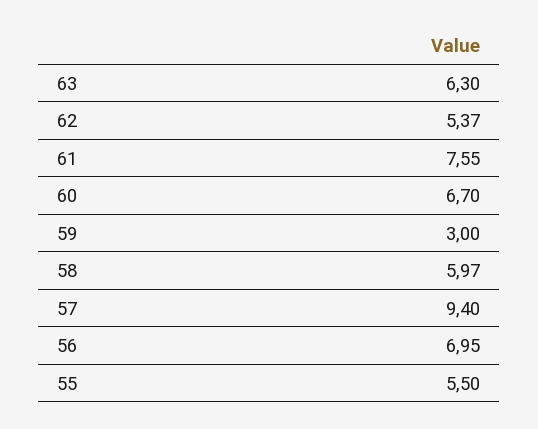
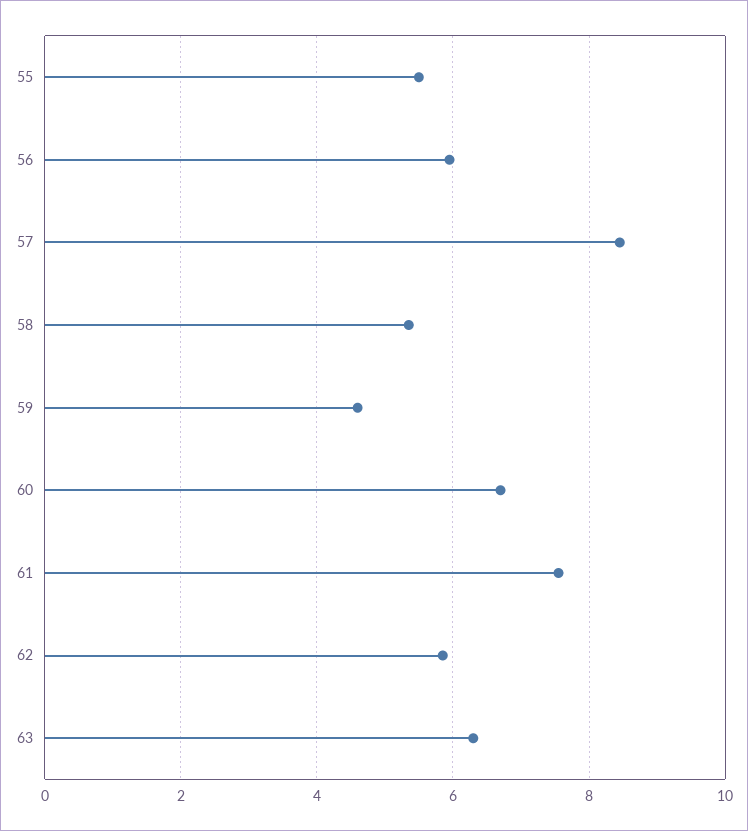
62: 5.37 -> 5.8
59: 3 -> 4.6
58: 5.97 -> 5.4
57: 9.4 -> 8.4
56: 6.95 -> 6

